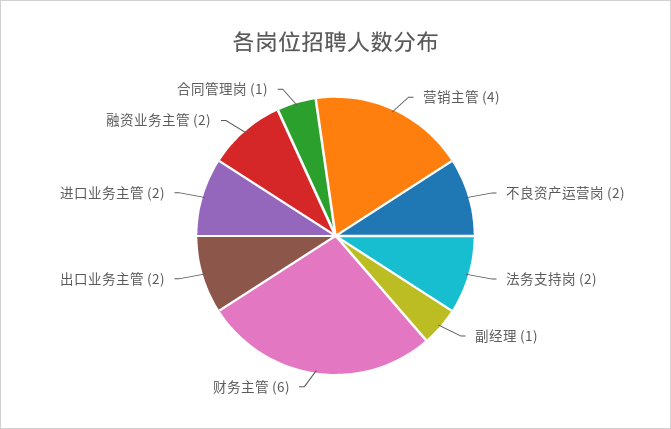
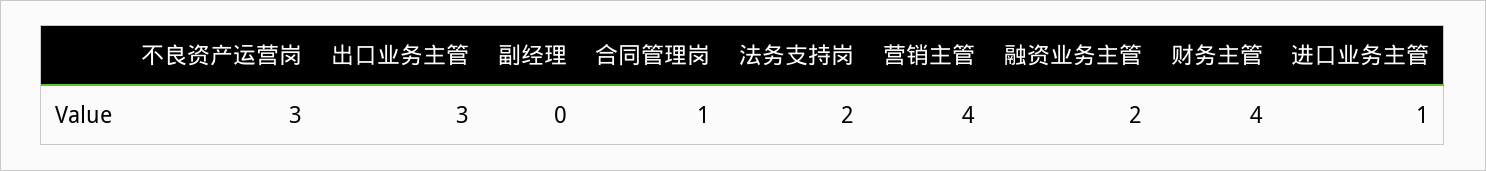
不良资产运营岗: 2 -> 3
副经理: 1 -> 0
财务主管: 6 -> 4
出口业务主管: 2 -> 3
进口业务主管: 2 -> 1

